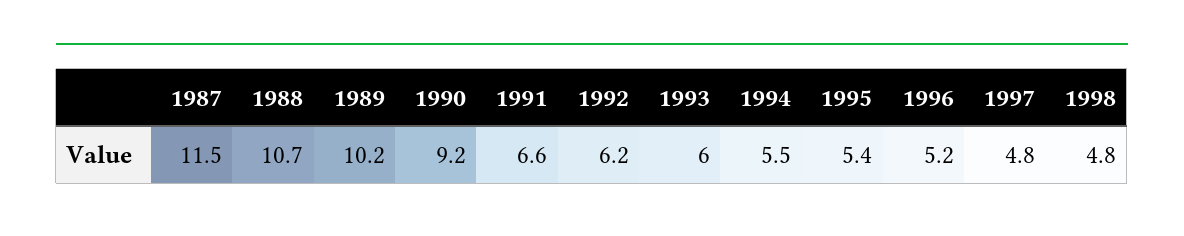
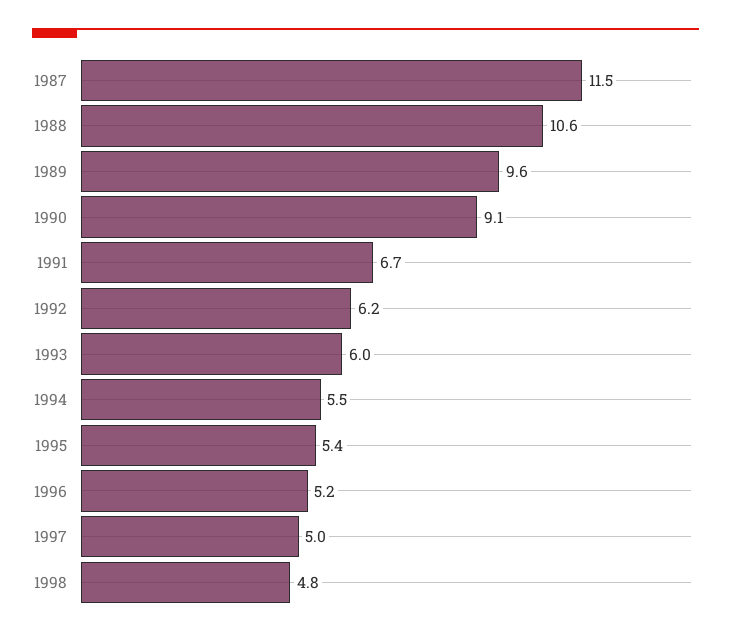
1988: 10.7 -> 10.6
1989: 10.2 -> 9.6
1990: 9.2 -> 9.1
1991: 6.6 -> 6.7
1997: 4.8 -> 5

